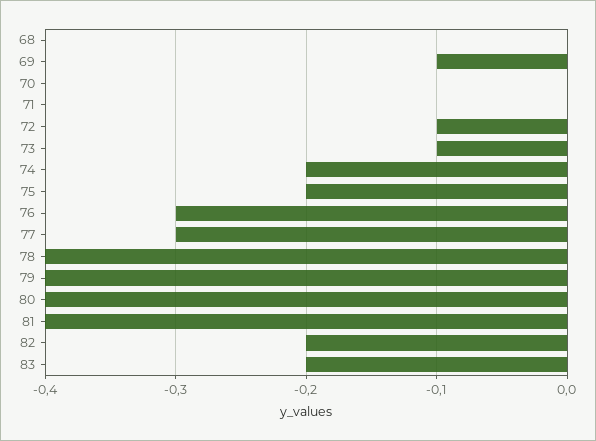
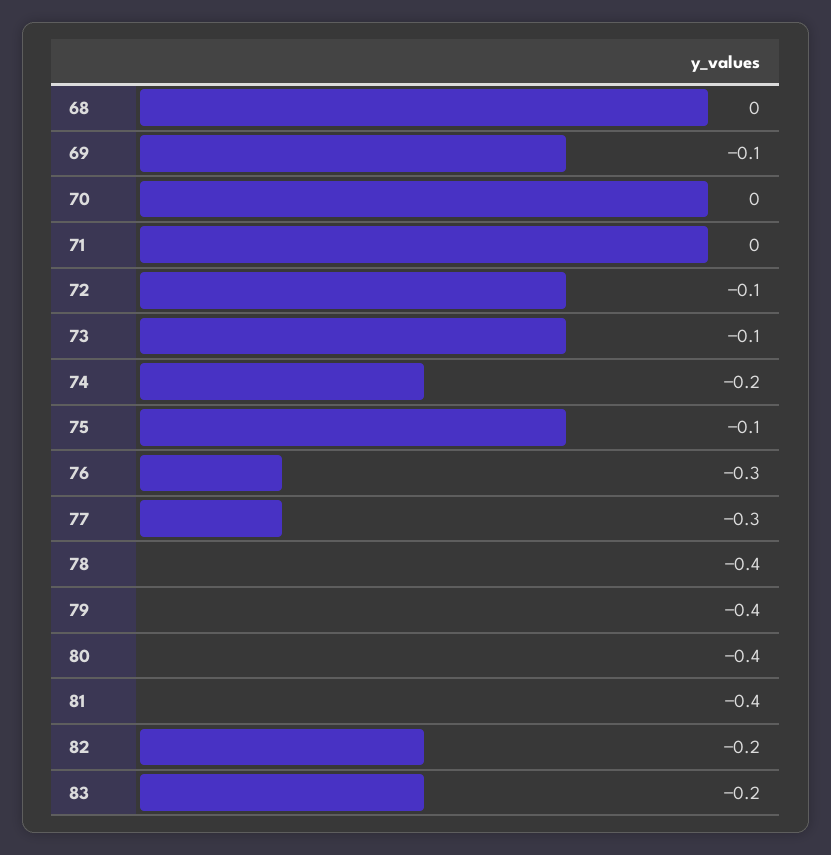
75: -0.2 -> -0.1

